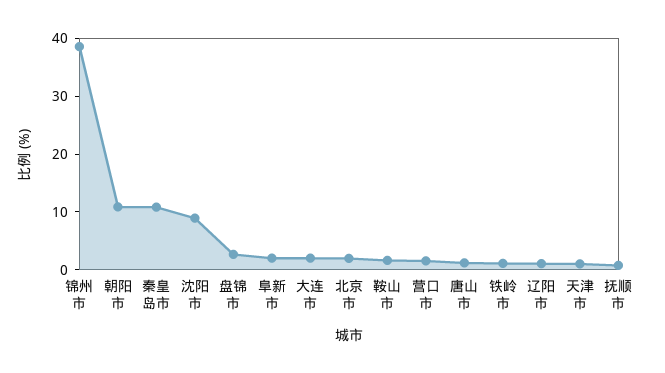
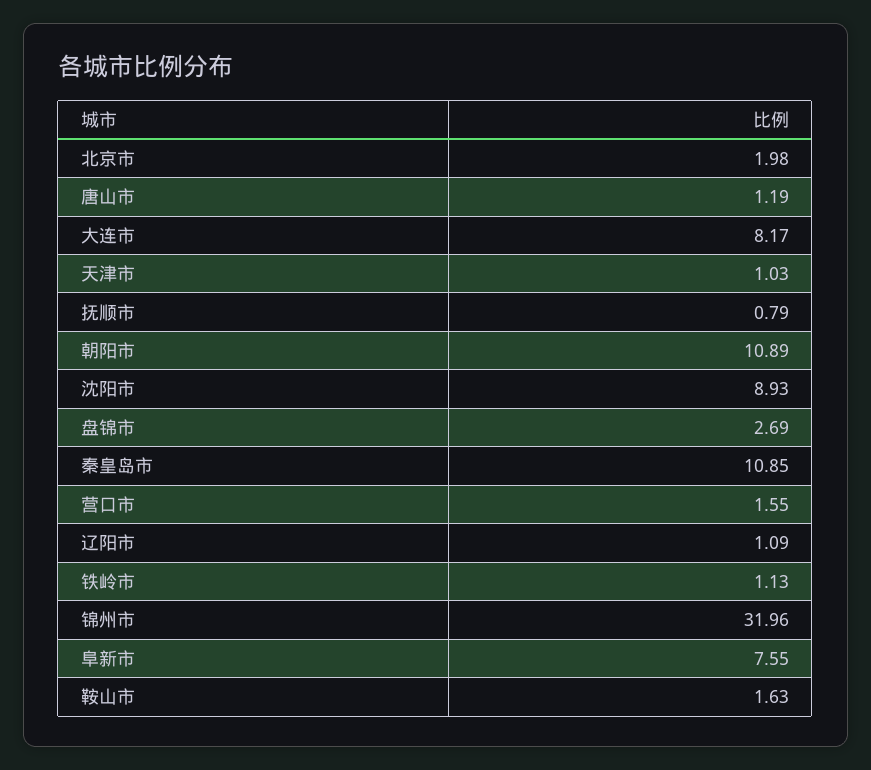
锦州市: 38 -> 31.96
阜新市: 2 -> 7.55
大连市: 2 -> 8.17

